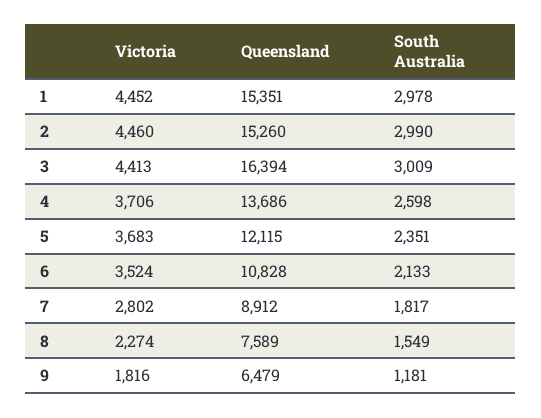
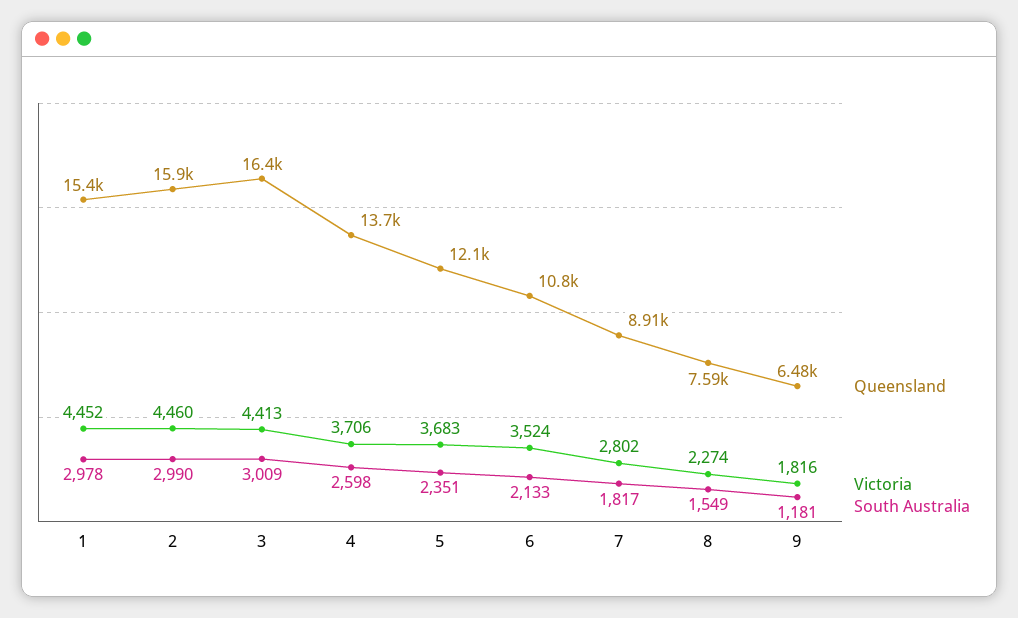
Queensland, 2: 15260 -> 15900

